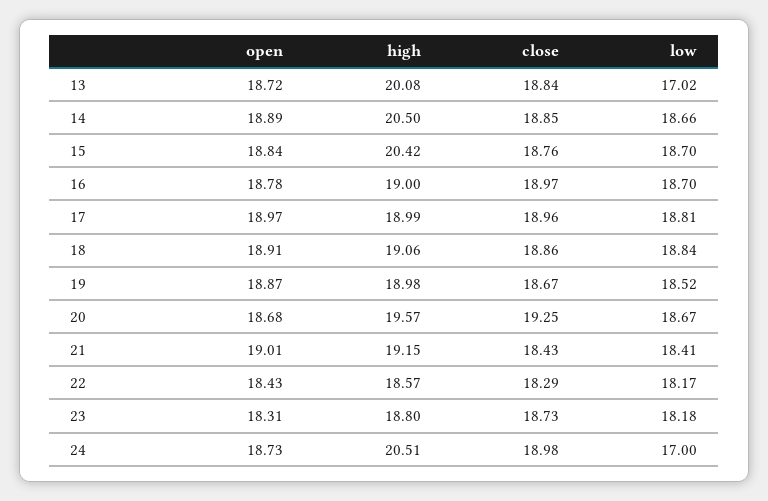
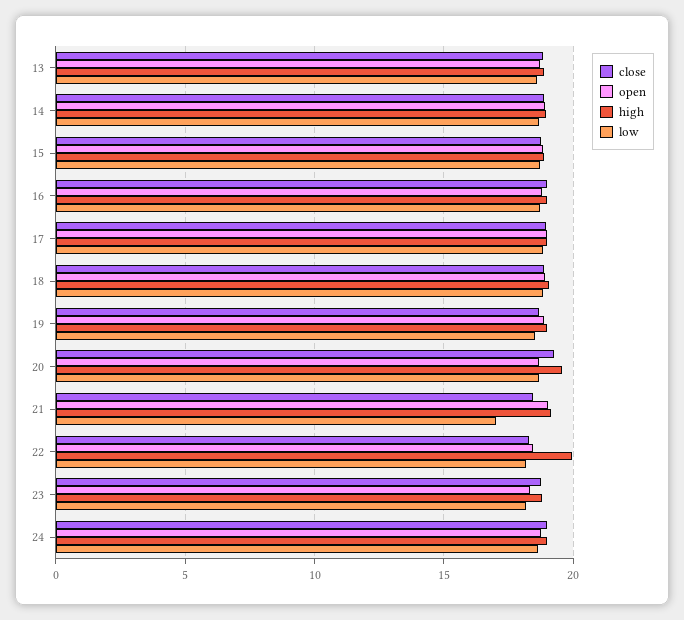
high, 13: 20.08 -> 19
low, 13: 17.02 -> 18.5
high, 14: 20.5 -> 19
high, 15: 20.42 -> 19
low, 21: 18.41 -> 17
high, 22: 18.57 -> 20
high, 24: 20.51 -> 19
low, 24: 17 -> 18.5

